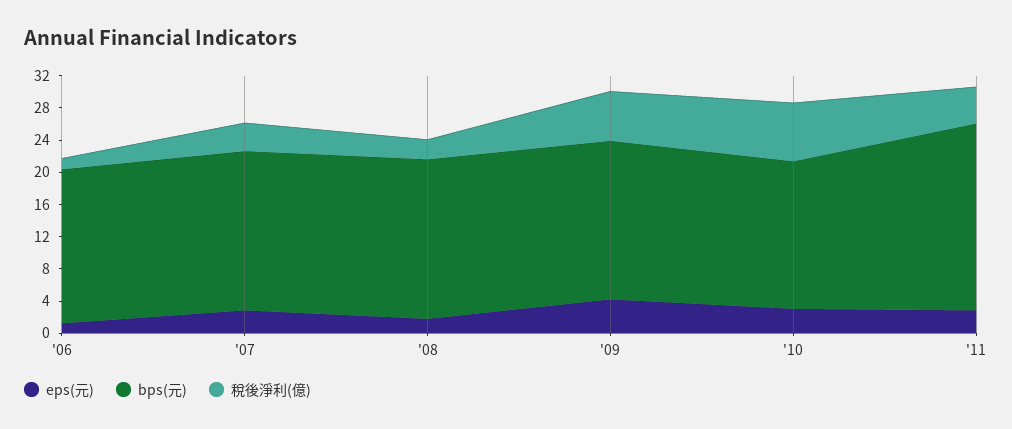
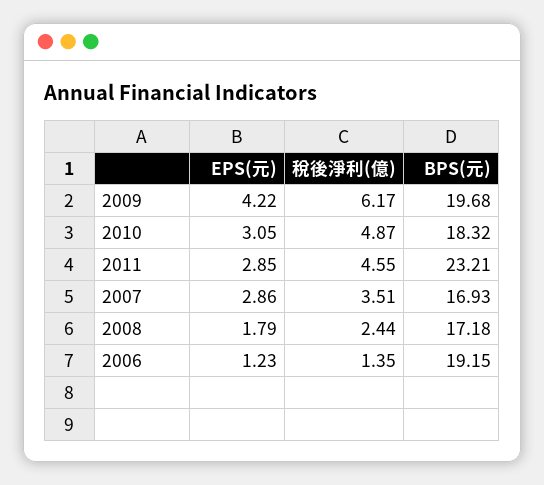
bps(元), '07: 20 -> 16.93
bps(元), '08: 20 -> 17.18
稅後淨利(億), '10: 7 -> 4.87

